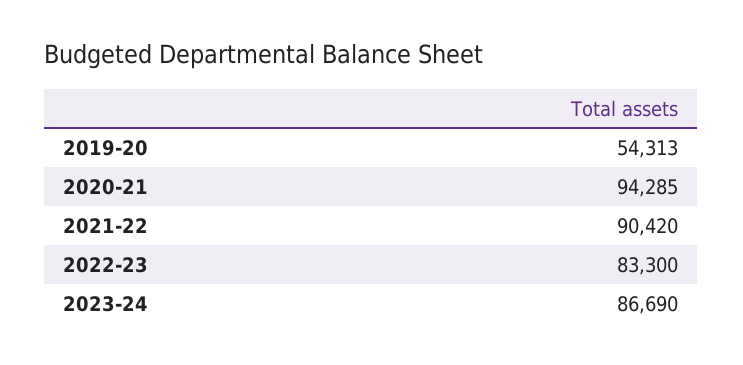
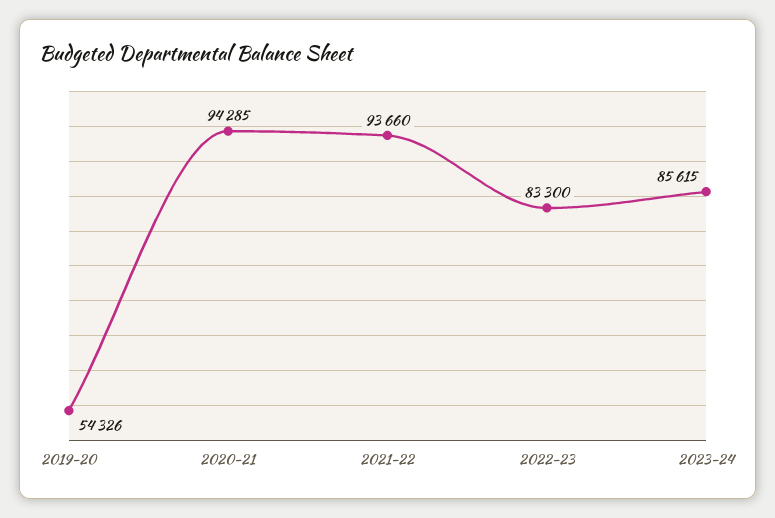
2019-20: 54313 -> 54326
2021-22: 90420 -> 93660
2023-24: 86690 -> 85615

